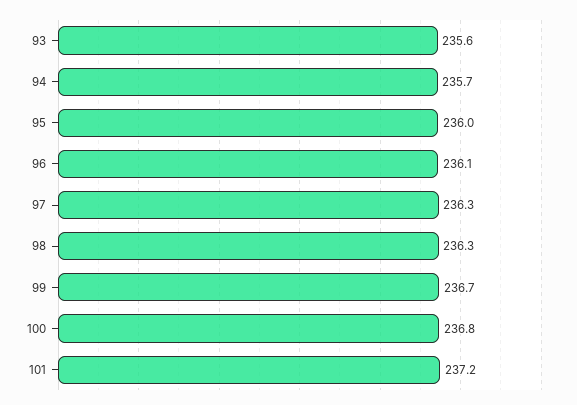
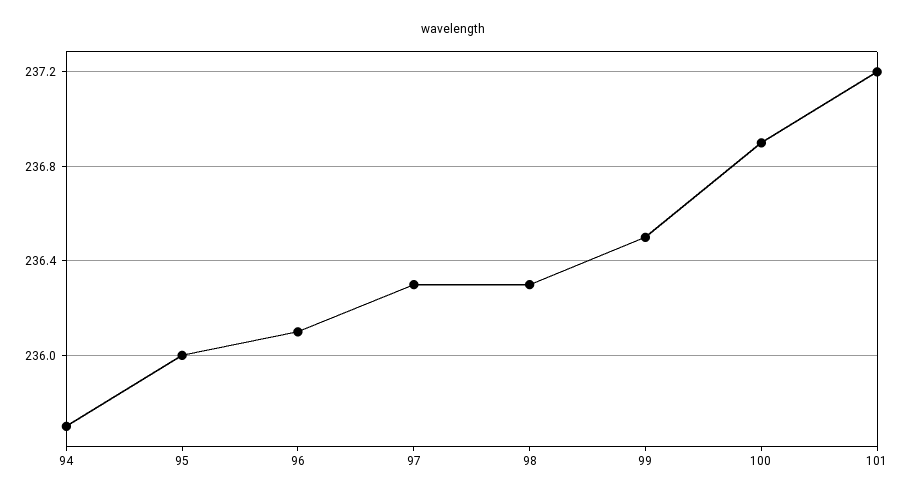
93: 235.6 -> none
99: 236.7 -> 236.5
100: 236.8 -> 236.9

